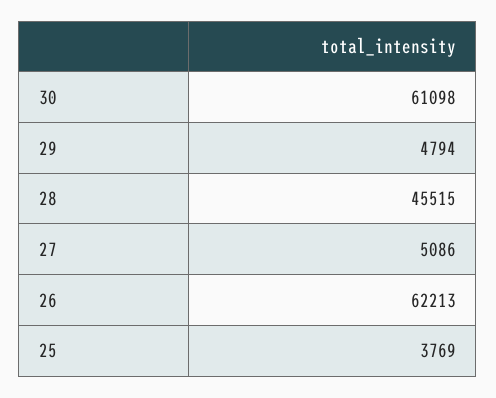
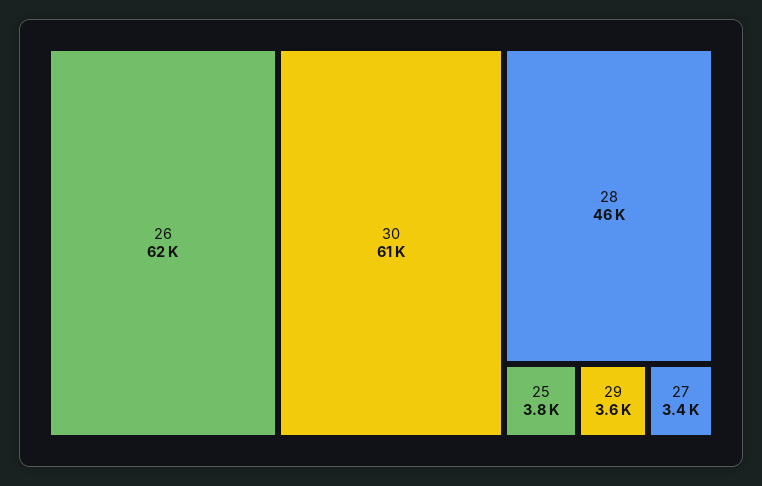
29: 4794 -> 3600
27: 5086 -> 3400

